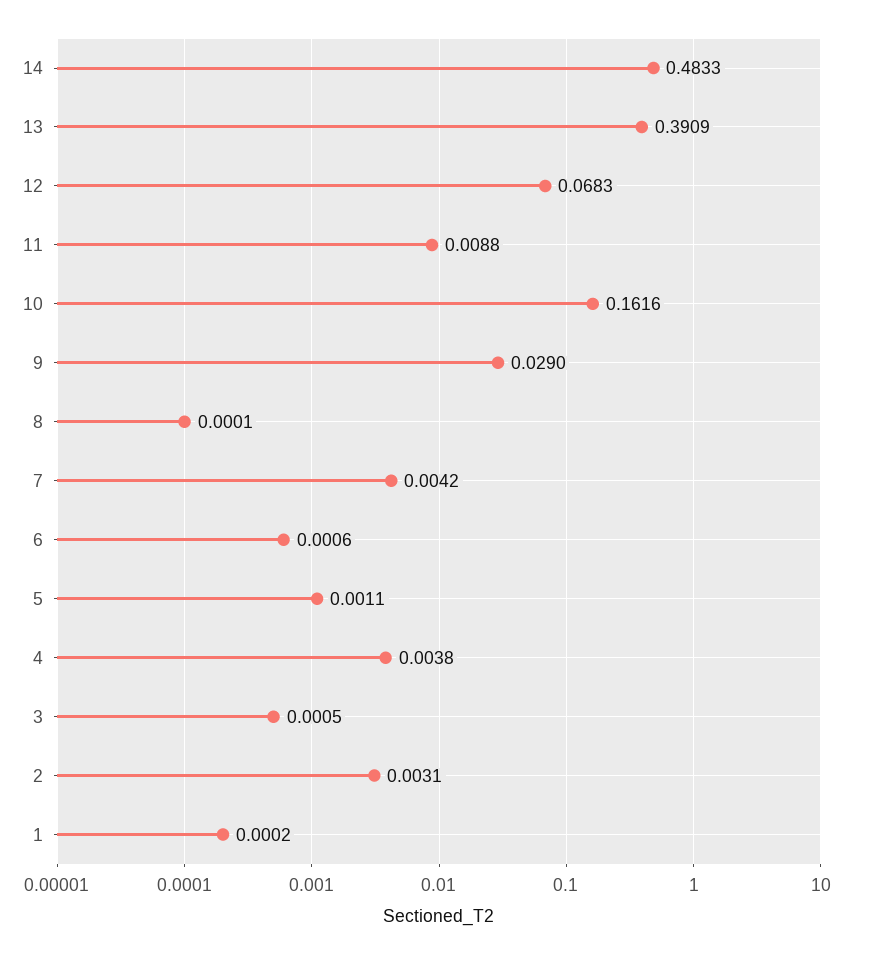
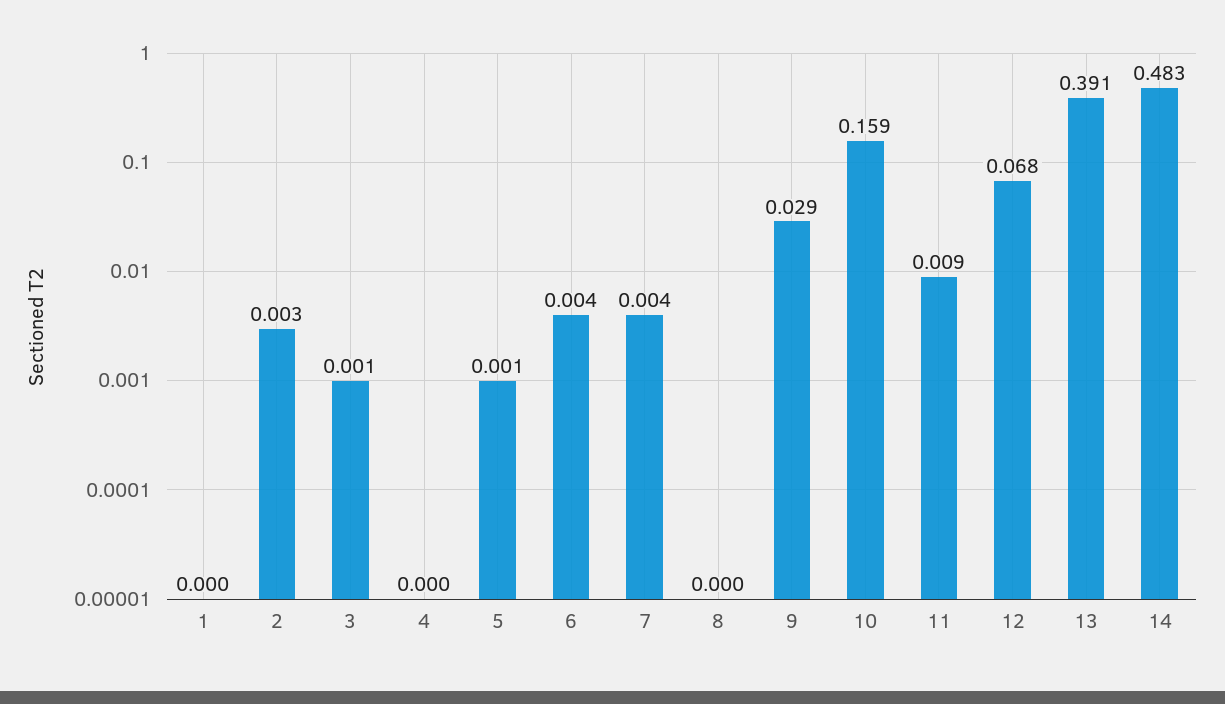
10: 0.1616 -> 0.159
6: 0.0006 -> 0.004
4: 0.0038 -> 0

